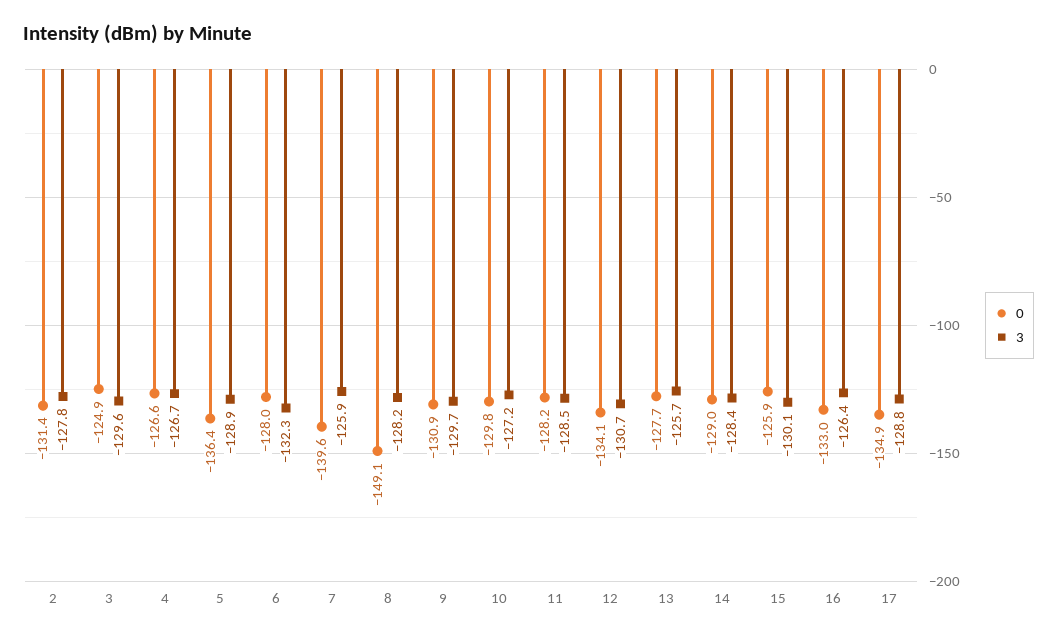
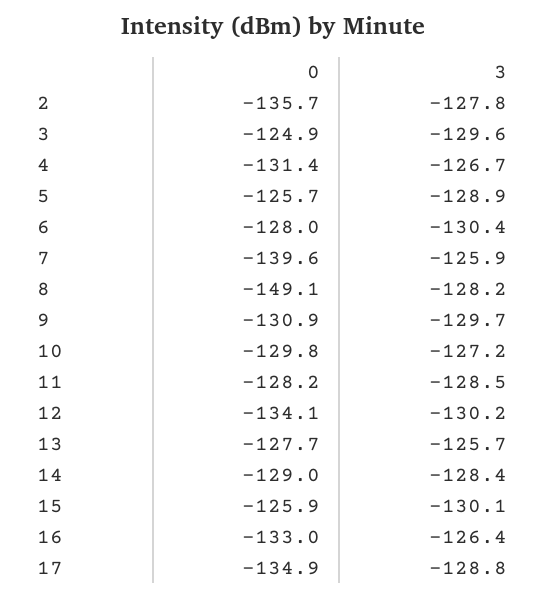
0, 2: -131.4 -> -135.7
0, 4: -126.6 -> -131.4
0, 5: -136.4 -> -125.7
3, 6: -132.3 -> -130.4
3, 12: -130.7 -> -130.2

